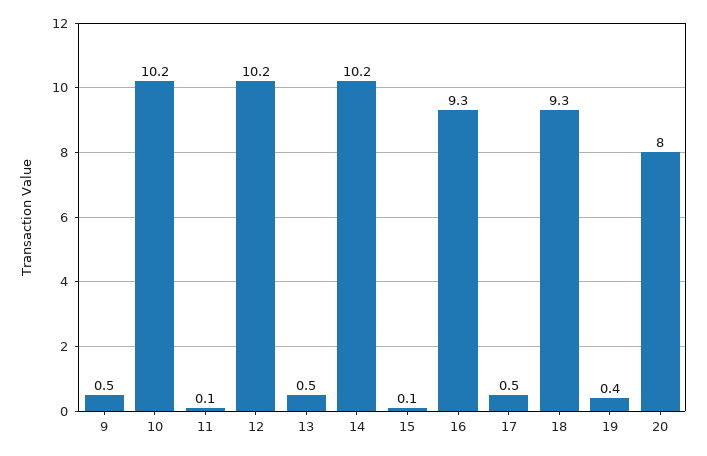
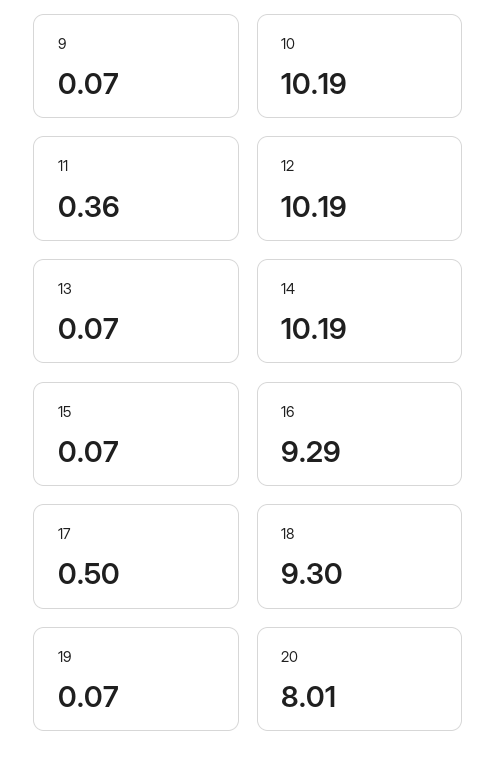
9: 0.5 -> 0.07
11: 0.1 -> 0.36
13: 0.5 -> 0.07
19: 0.4 -> 0.07

